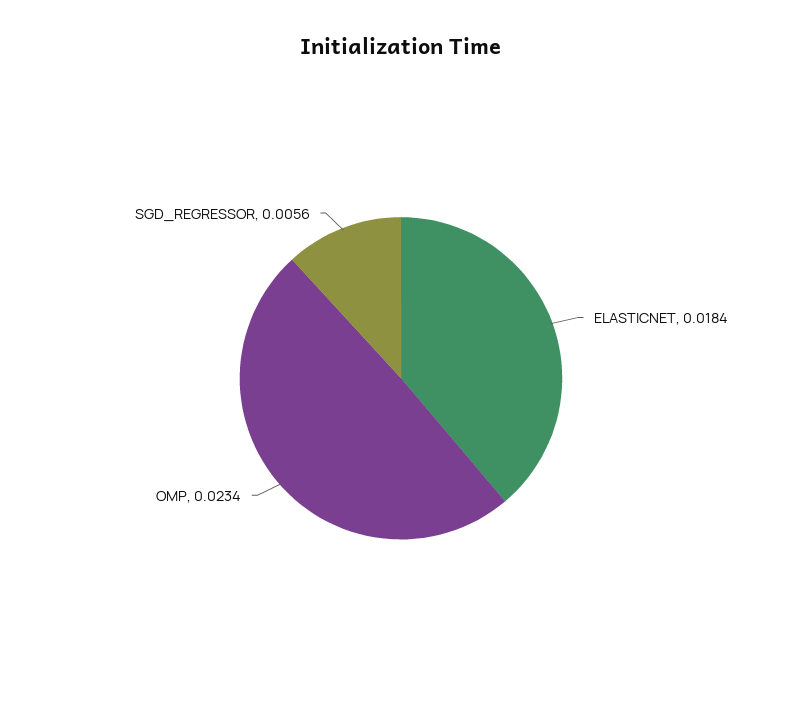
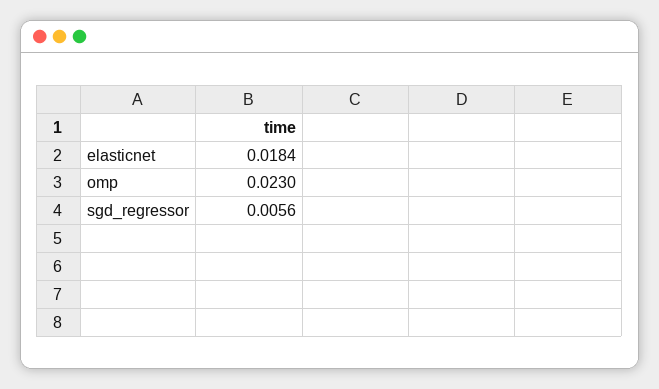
OMP: 0.0234 -> 0.023

